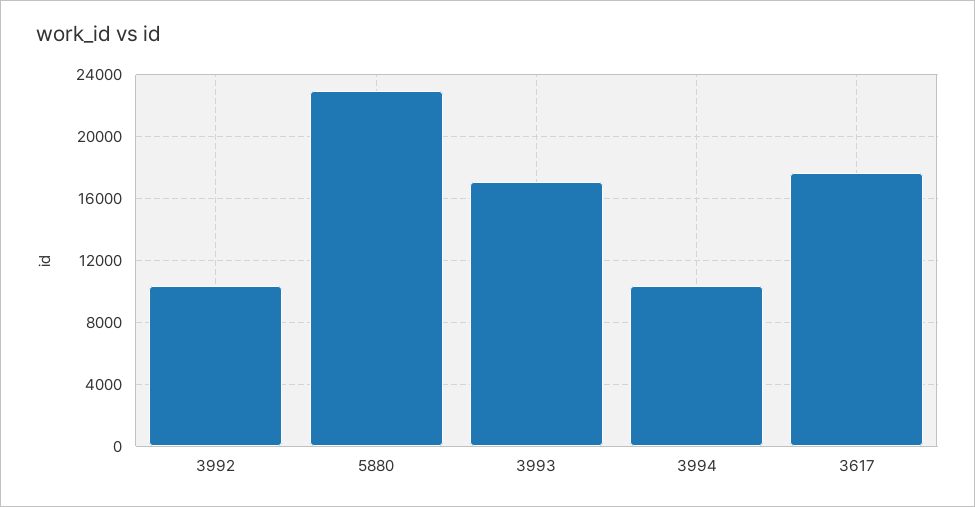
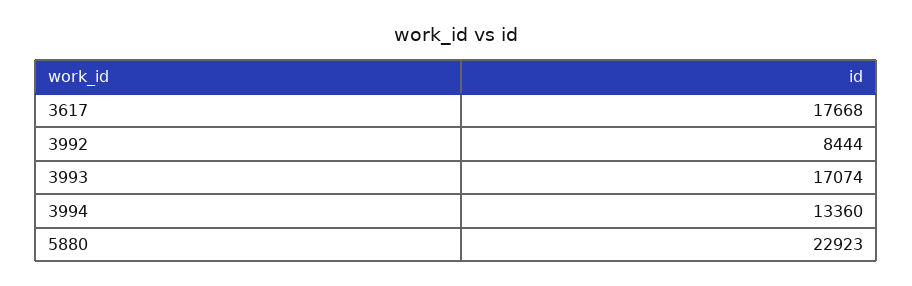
3992: 10500 -> 8444
3994: 10500 -> 13360

